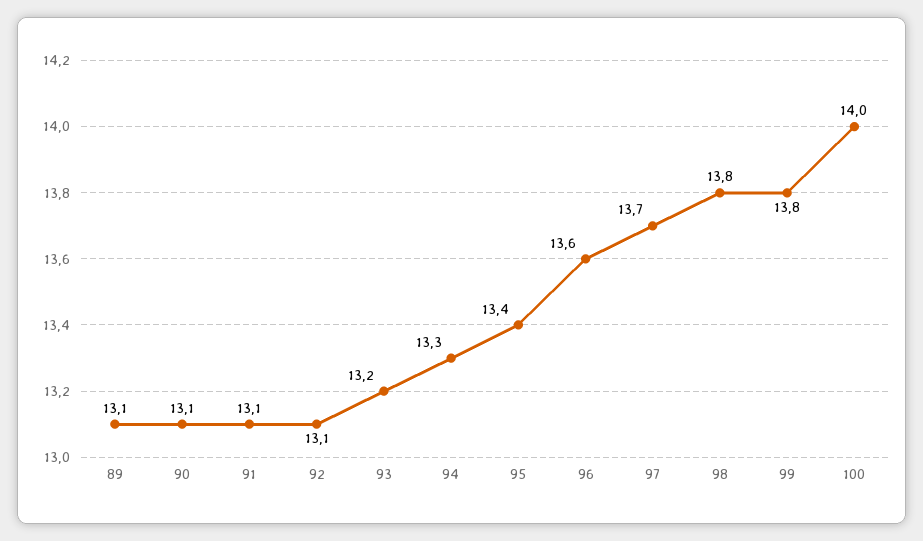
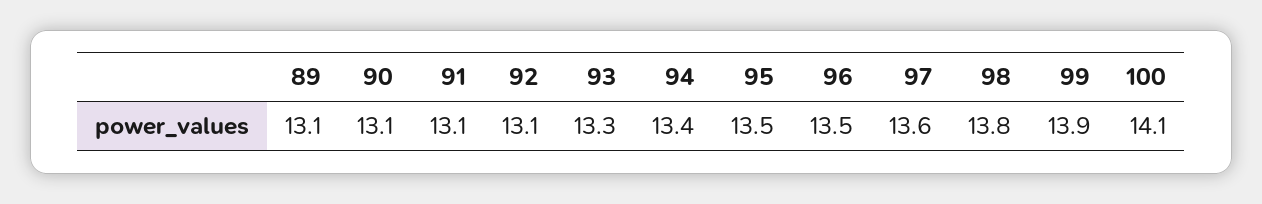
93: 13.2 -> 13.3
94: 13.3 -> 13.4
95: 13.4 -> 13.5
96: 13.6 -> 13.5
97: 13.7 -> 13.6
99: 13.8 -> 13.9
100: 14 -> 14.1

